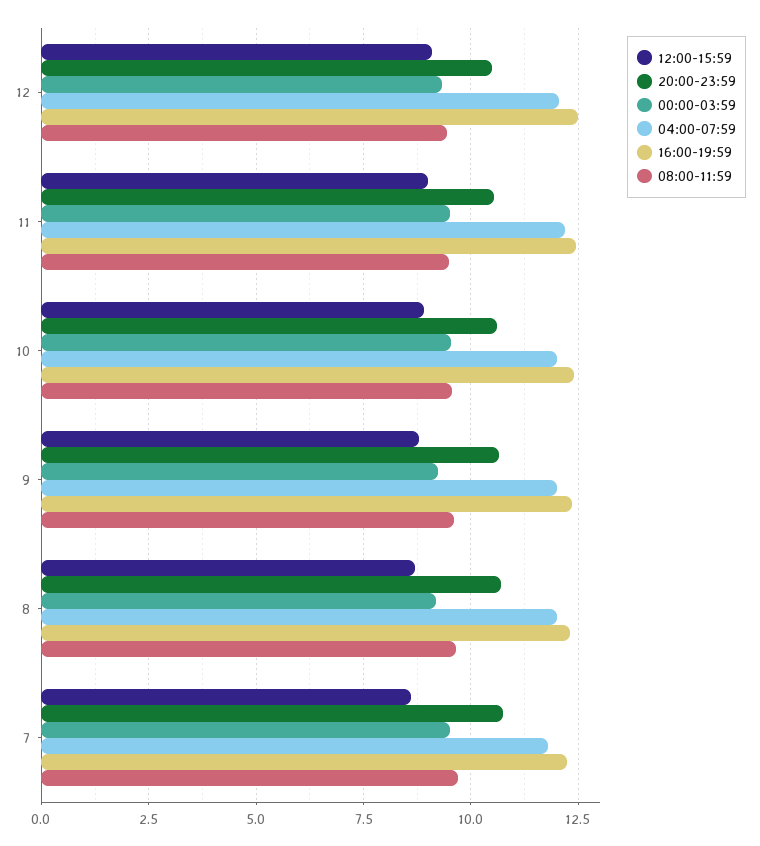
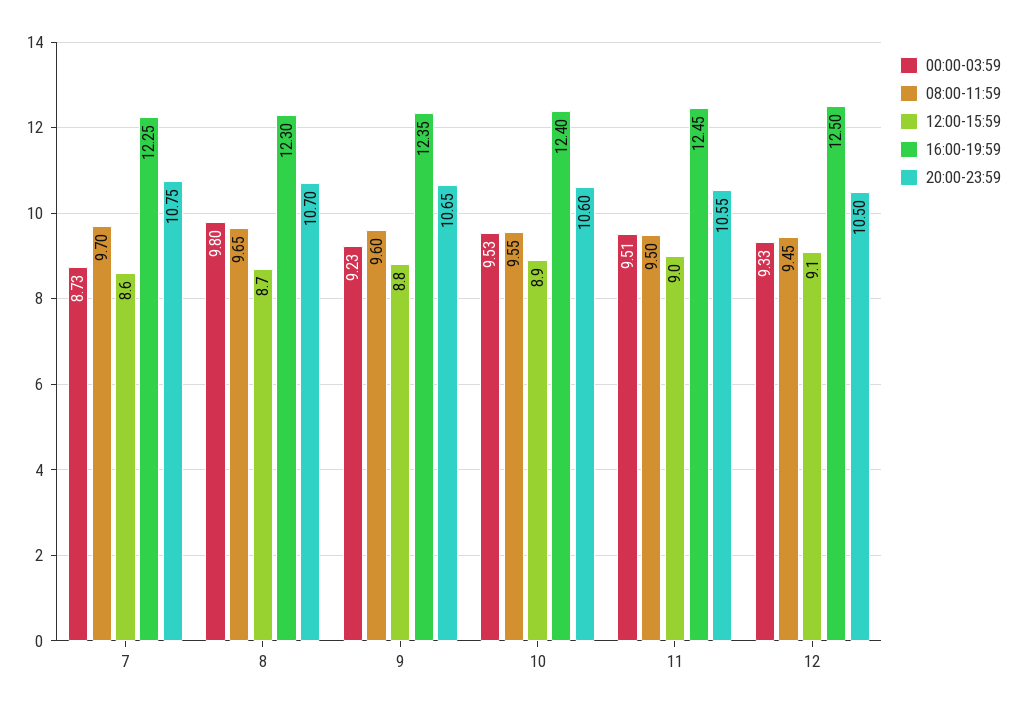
04:00-07:59, 12: 12 -> none
04:00-07:59, 11: 12.25 -> none
04:00-07:59, 10: 12 -> none
04:00-07:59, 9: 12 -> none
00:00-03:59, 8: 9.25 -> 9.8
04:00-07:59, 8: 12 -> none
00:00-03:59, 7: 9.5 -> 8.73
04:00-07:59, 7: 11.75 -> none

